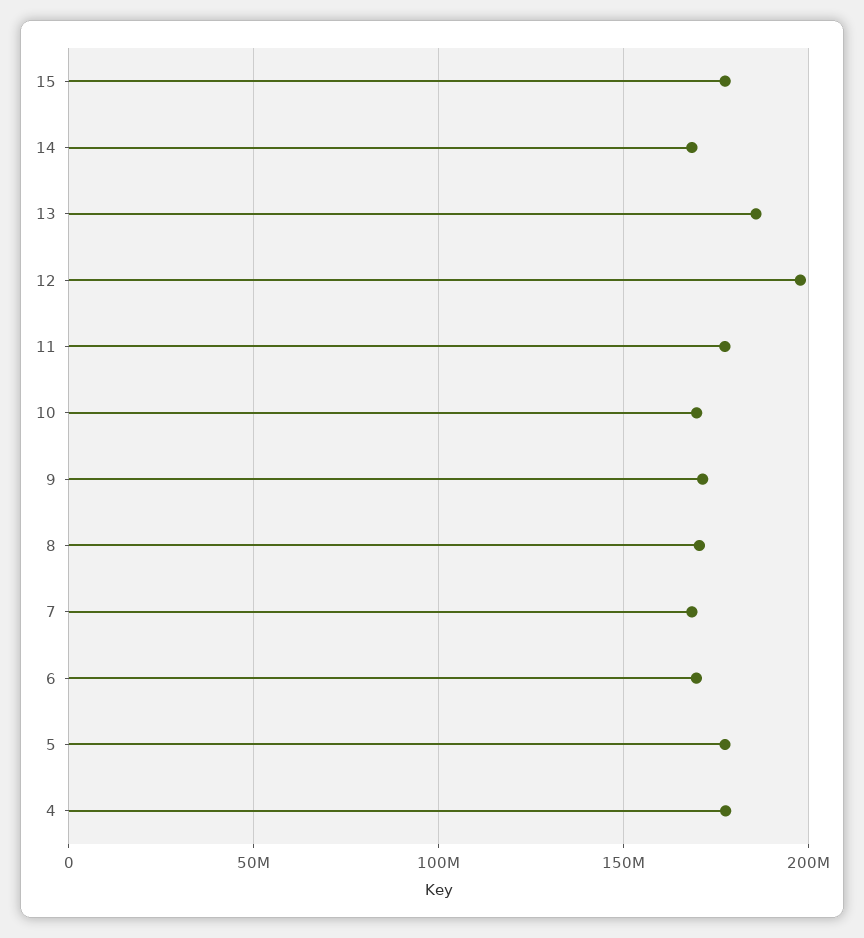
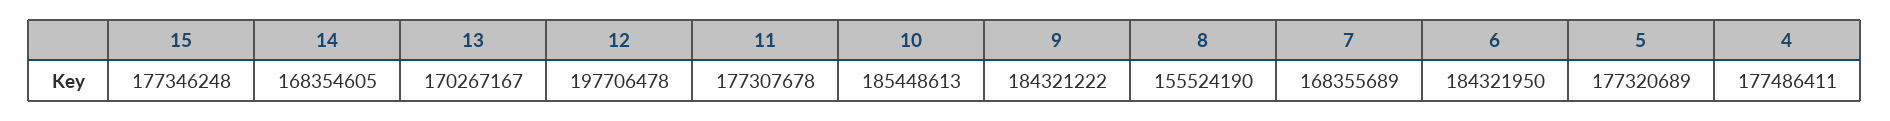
13: 185000000 -> 170267167
10: 170000000 -> 185448613
9: 170000000 -> 184321222
8: 170000000 -> 155524190
6: 170000000 -> 184321950

